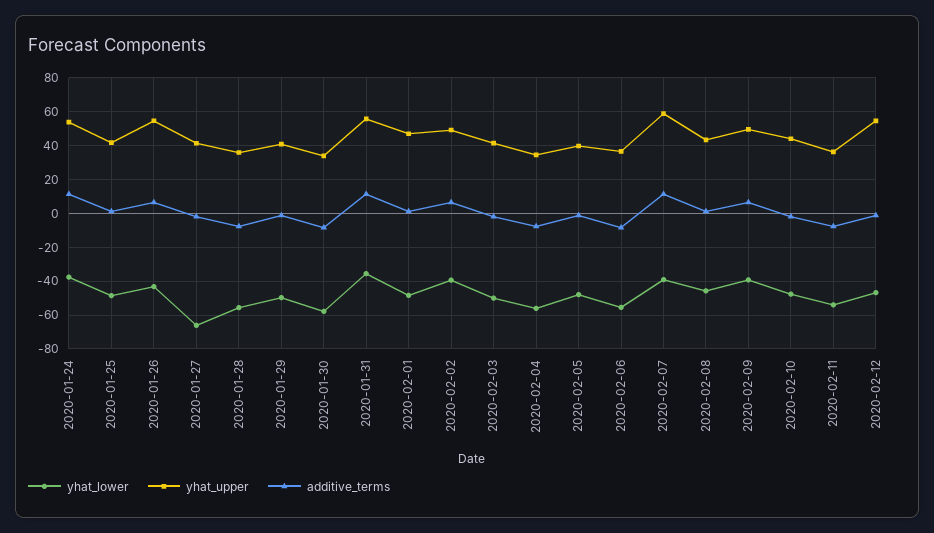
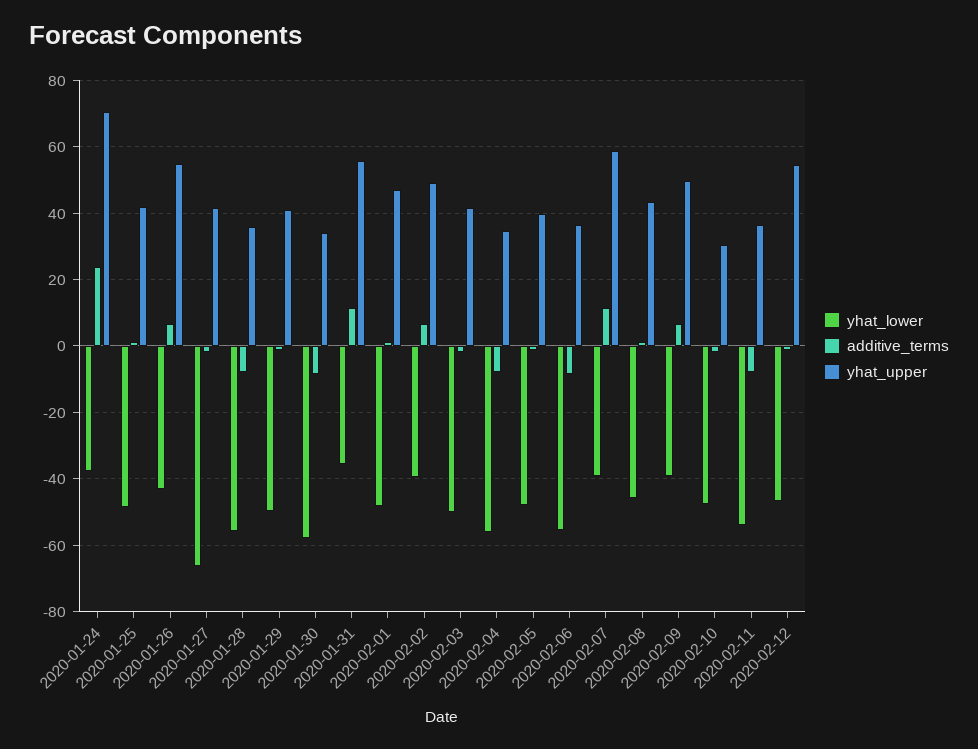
yhat_upper, 2020-01-24: 55 -> 70
additive_terms, 2020-01-24: 10 -> 24
yhat_upper, 2020-02-10: 45 -> 30

